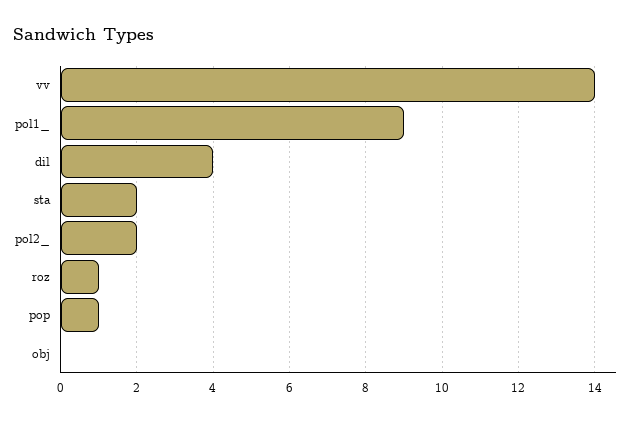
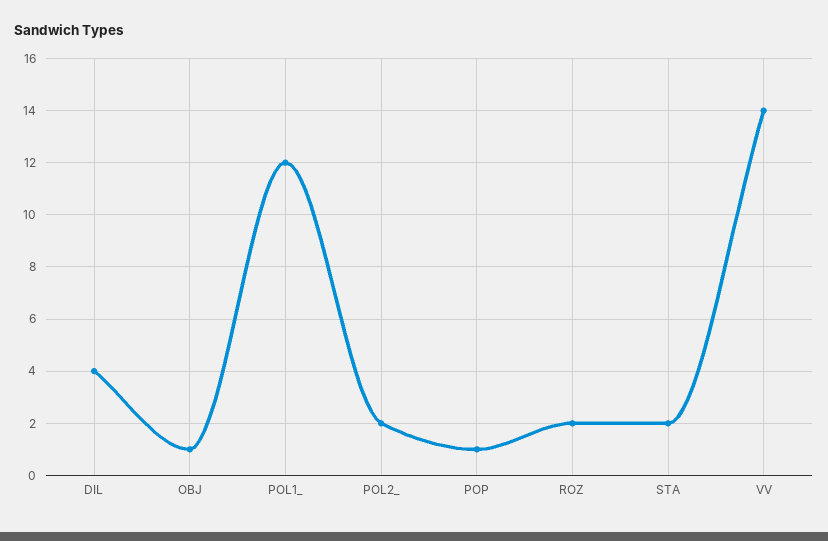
pol1_: 9 -> 12
roz: 1 -> 2
obj: 0 -> 1

